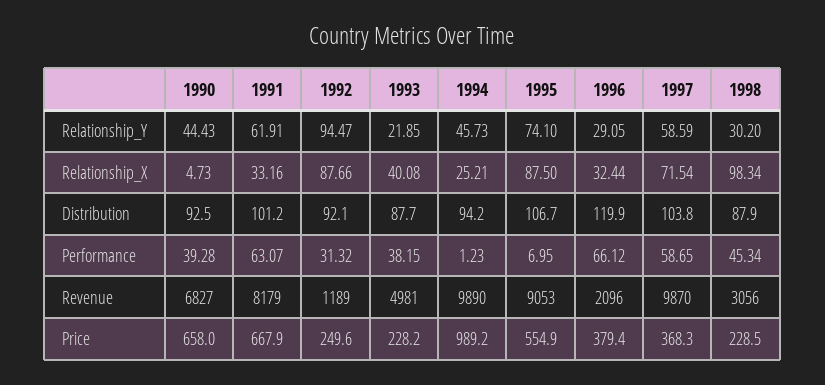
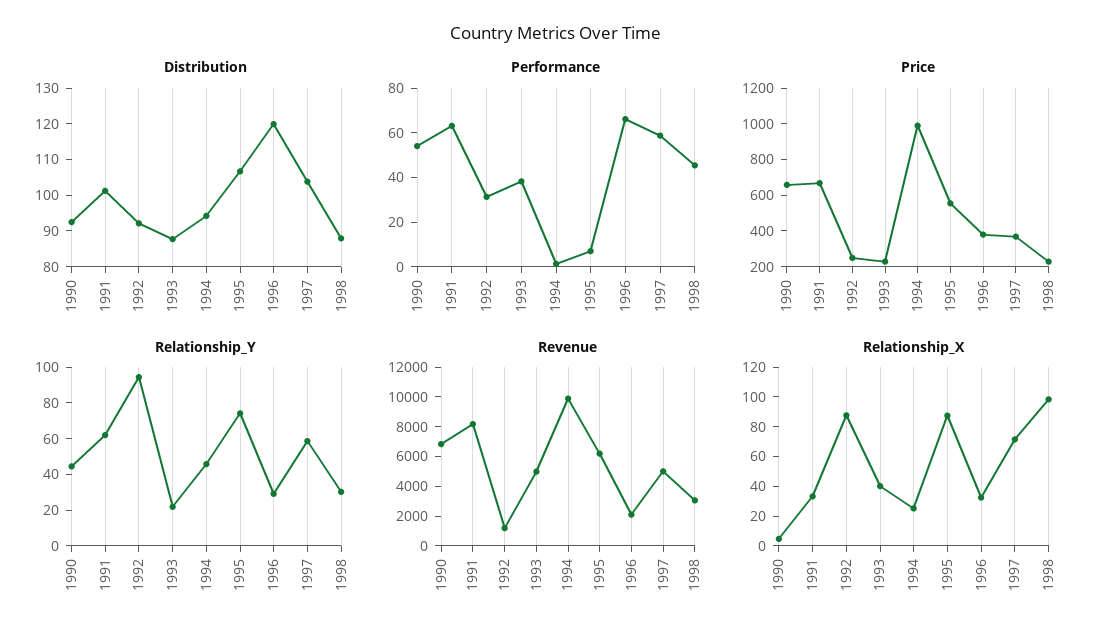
Performance, 1990: 39.28 -> 55
Revenue, 1995: 9053 -> 6000
Revenue, 1997: 9870 -> 5000

